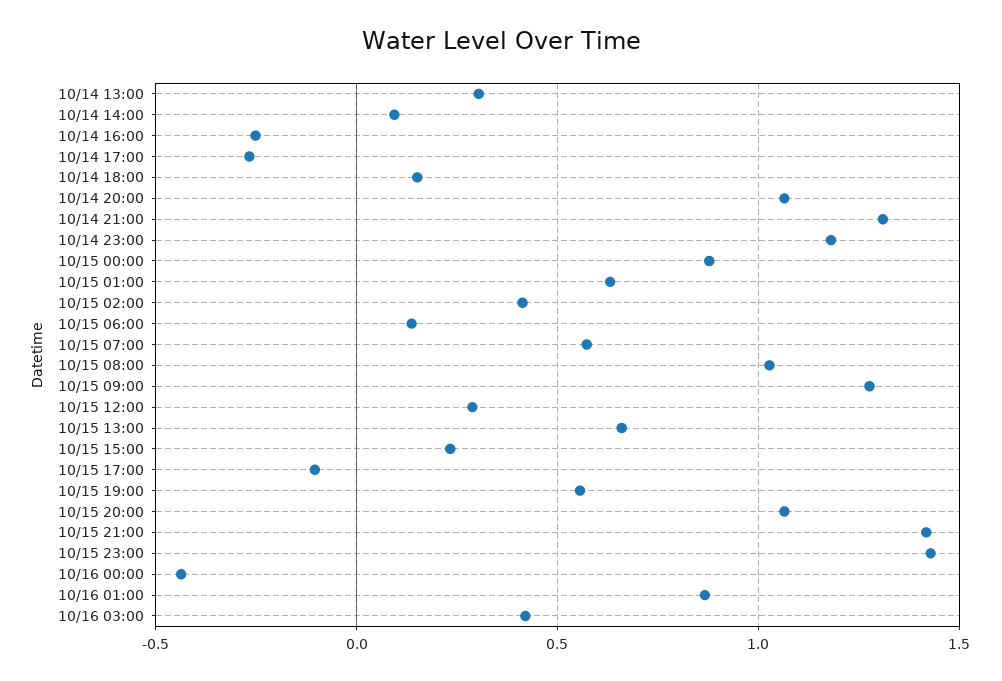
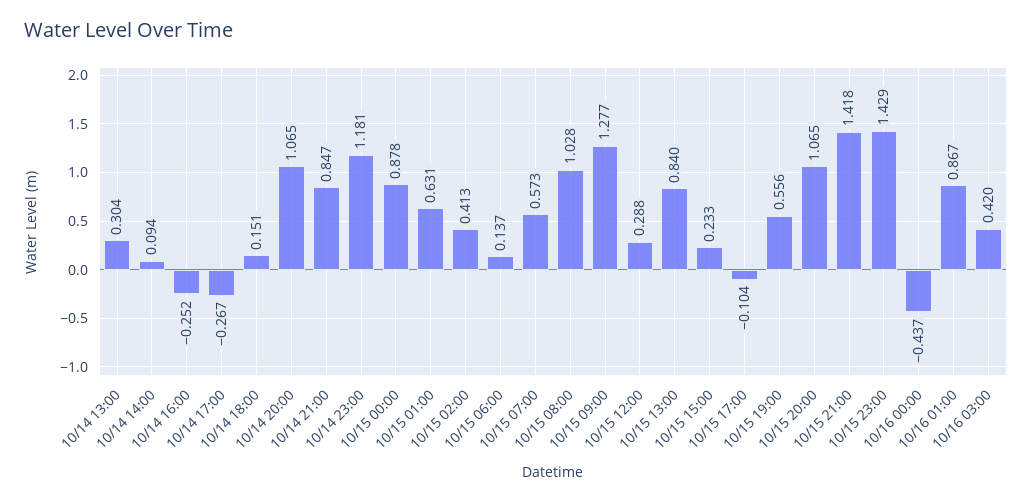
10/14 21:00: 1.3 -> 0.847
10/15 13:00: 0.65 -> 0.84

